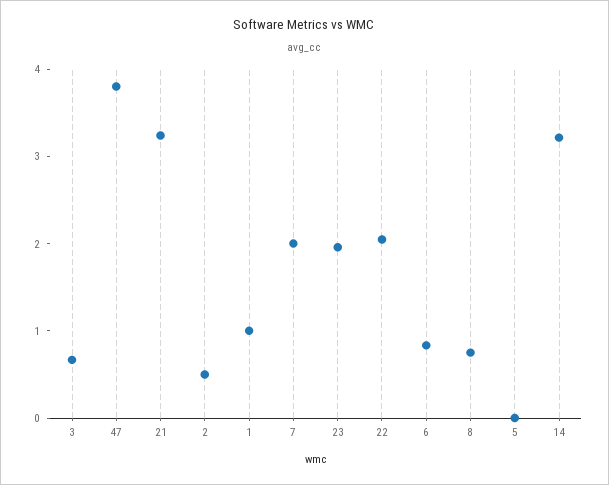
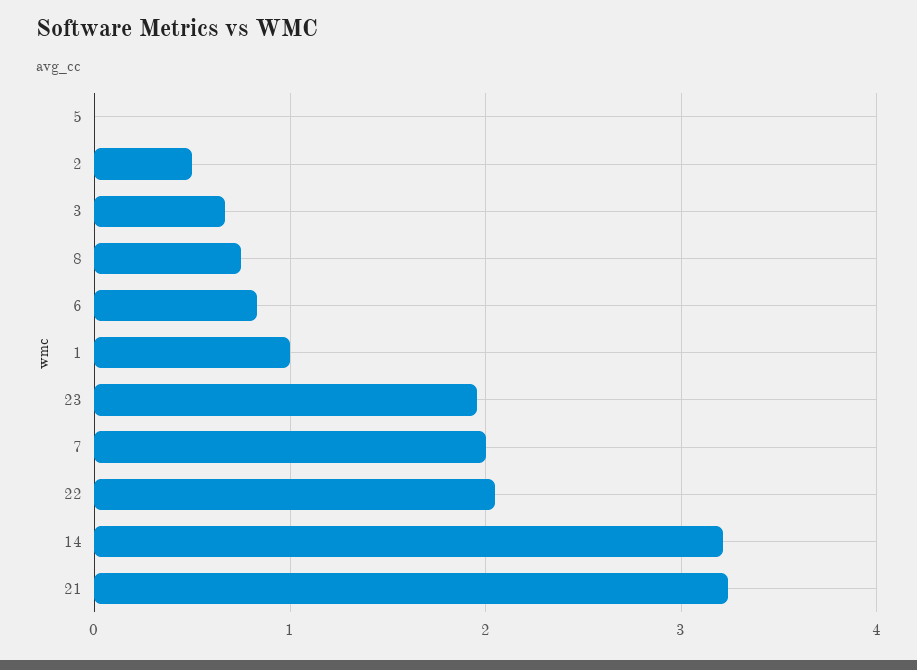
47: 3.8 -> none

